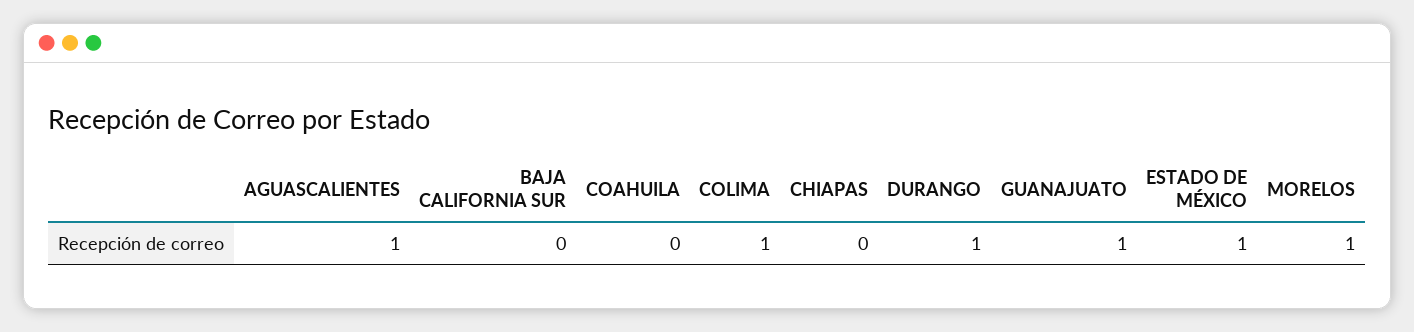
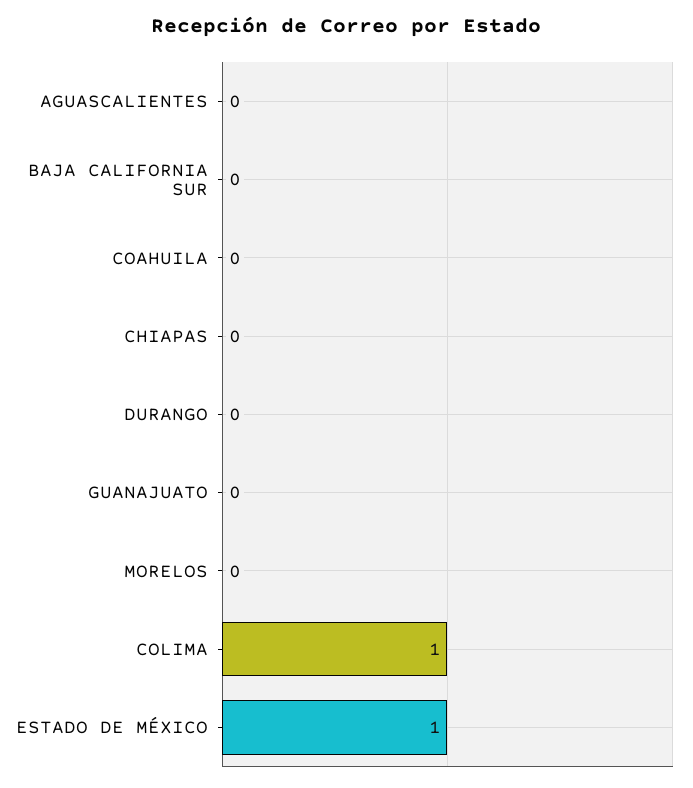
AGUASCALIENTES: 1 -> 0
DURANGO: 1 -> 0
GUANAJUATO: 1 -> 0
MORELOS: 1 -> 0

